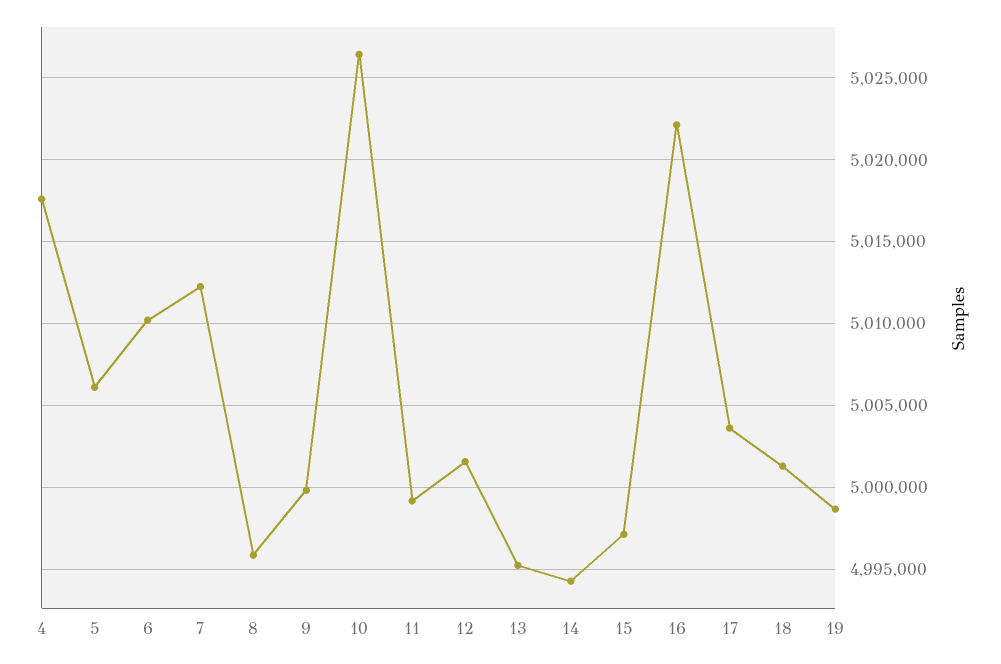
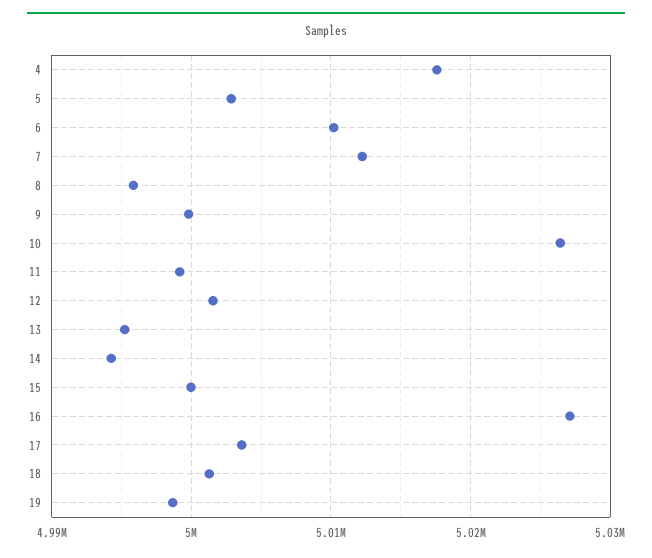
5: 5006000 -> 5003000
15: 4997000 -> 5000000
16: 5022000 -> 5027000

